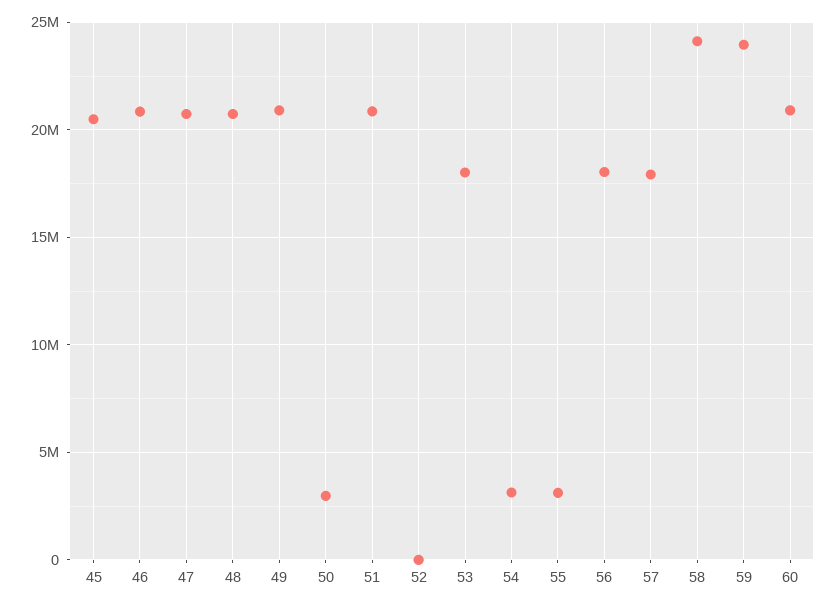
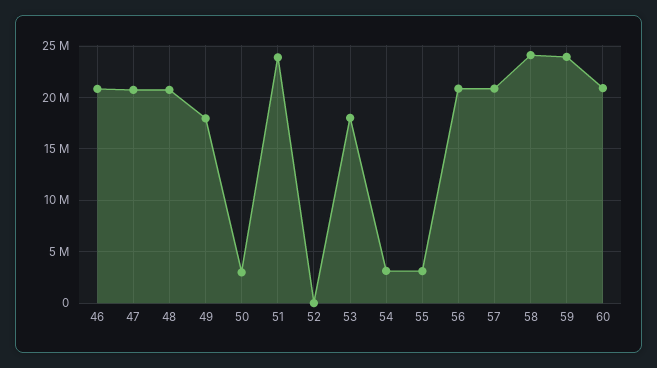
45: 20500000 -> none
49: 21000000 -> 18000000
51: 21000000 -> 24000000
56: 18000000 -> 21000000
57: 18000000 -> 21000000

